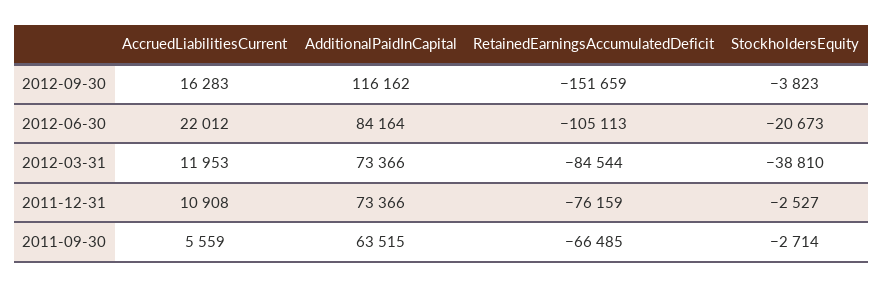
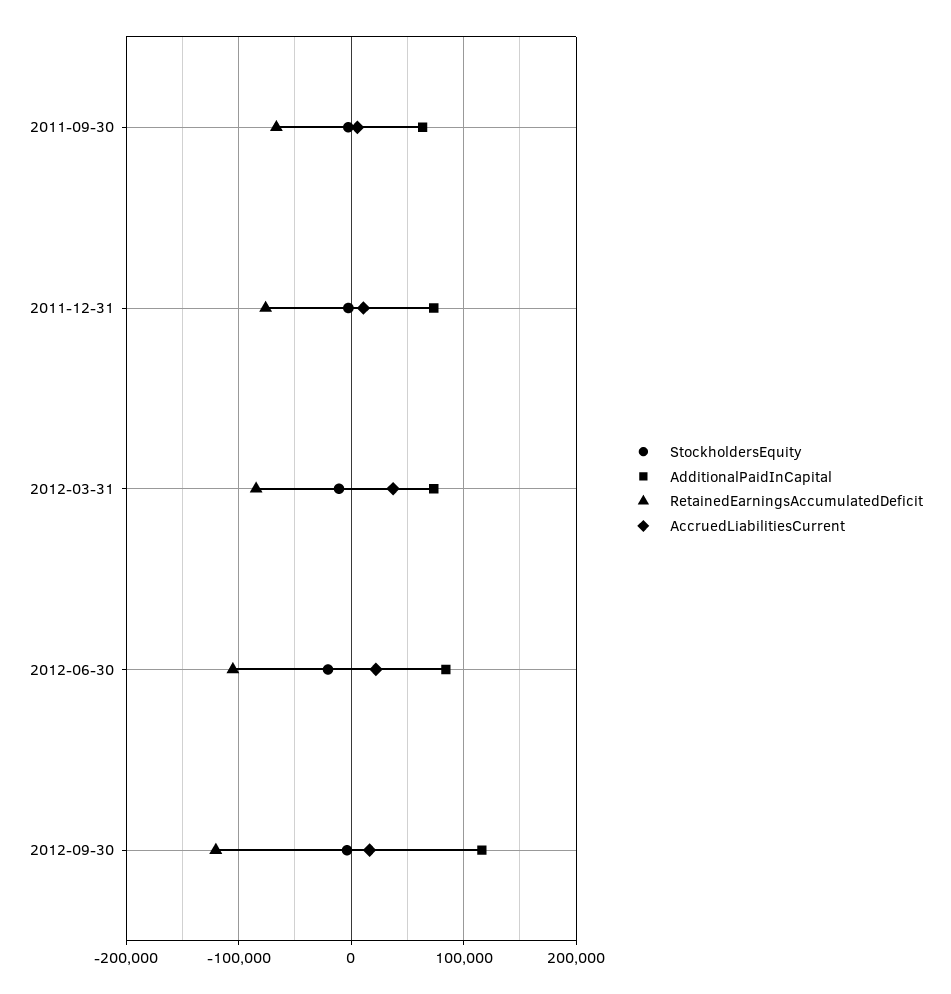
RetainedEarningsAccumulatedDeficit, 2012-09-30: -151659 -> -120000
AccruedLiabilitiesCurrent, 2012-03-31: 11953 -> 40000
StockholdersEquity, 2012-03-31: -38810 -> -10000

